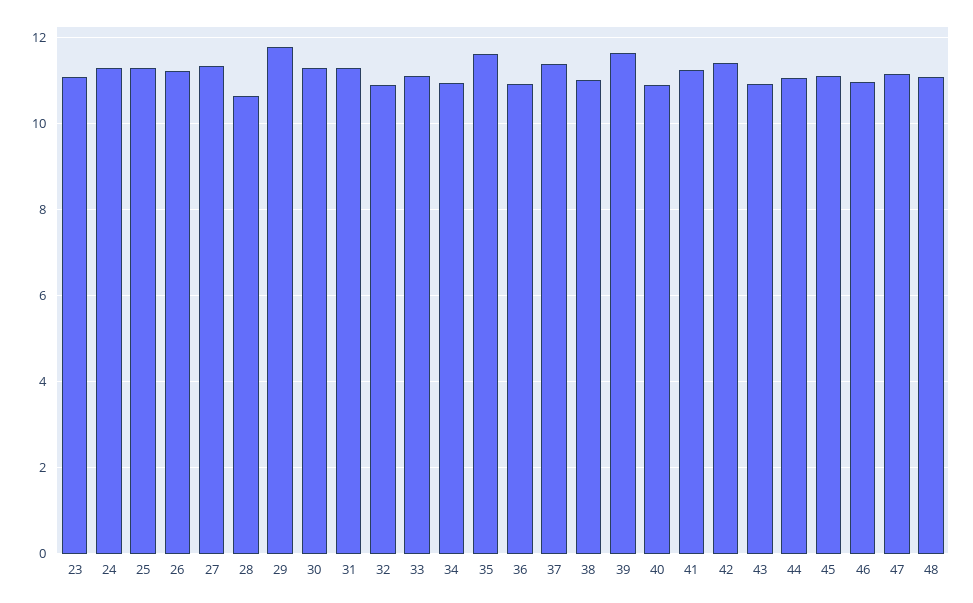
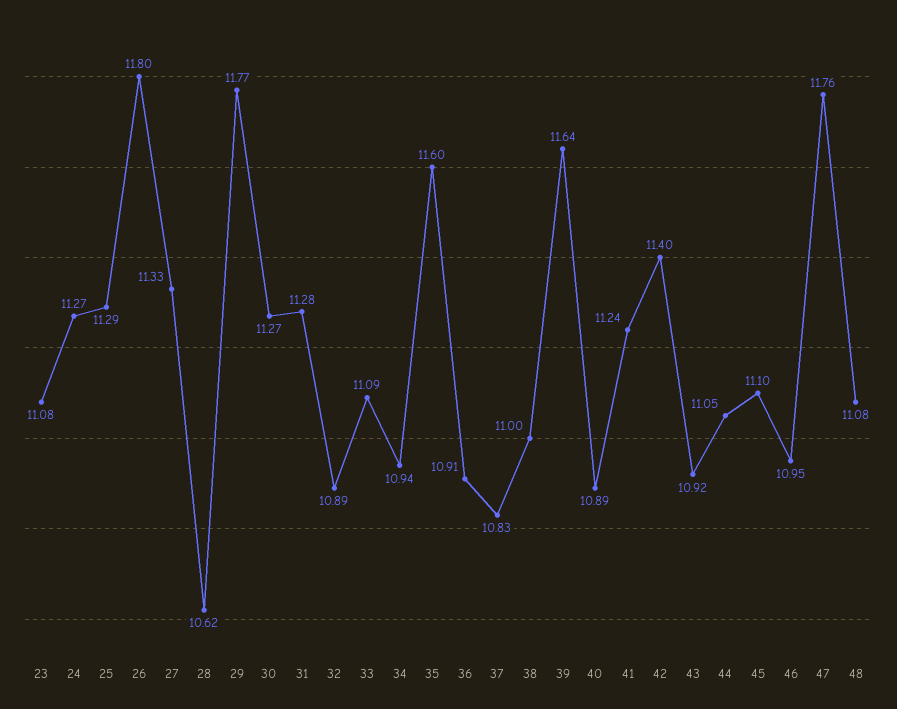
26: 11.2 -> 11.8
37: 11.4 -> 10.83
47: 11.2 -> 11.76

